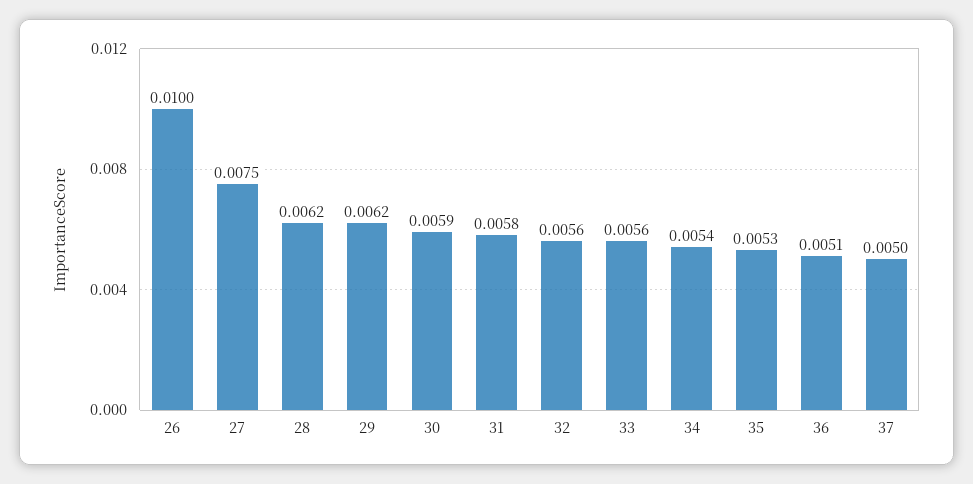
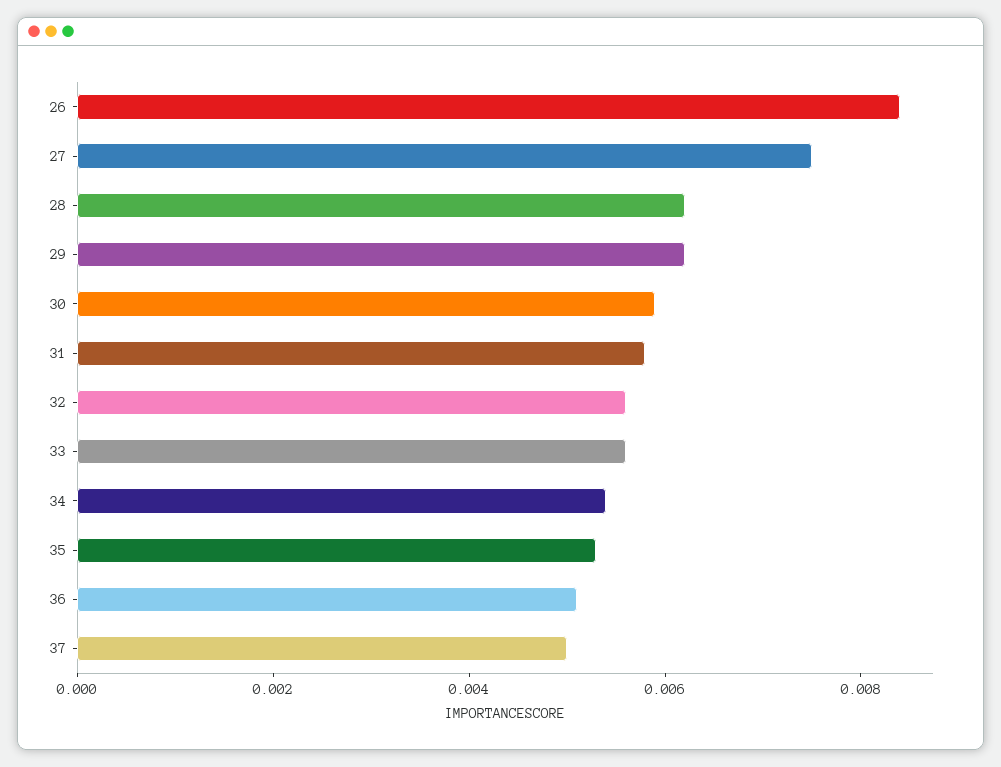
26: 0.01 -> 0.0085

